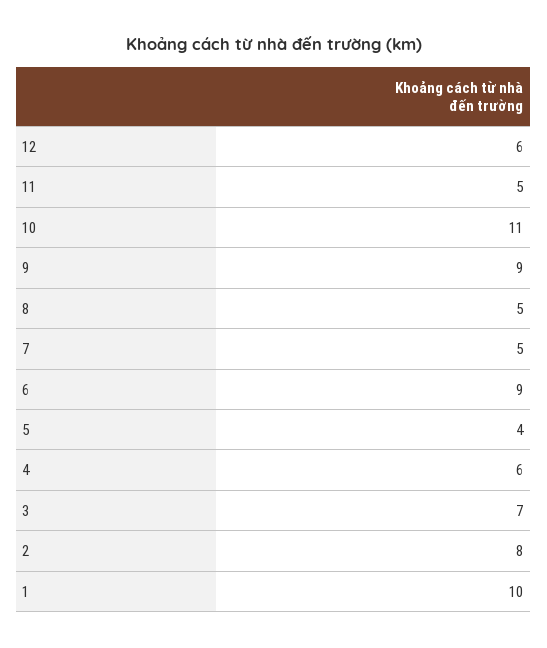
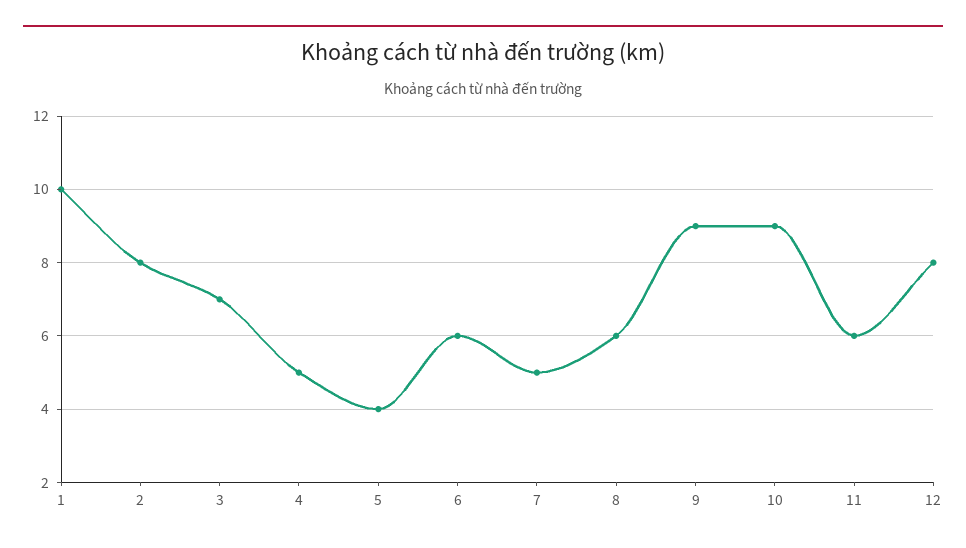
12: 6 -> 8
11: 5 -> 6
10: 11 -> 9
8: 5 -> 6
6: 9 -> 6
4: 6 -> 5

